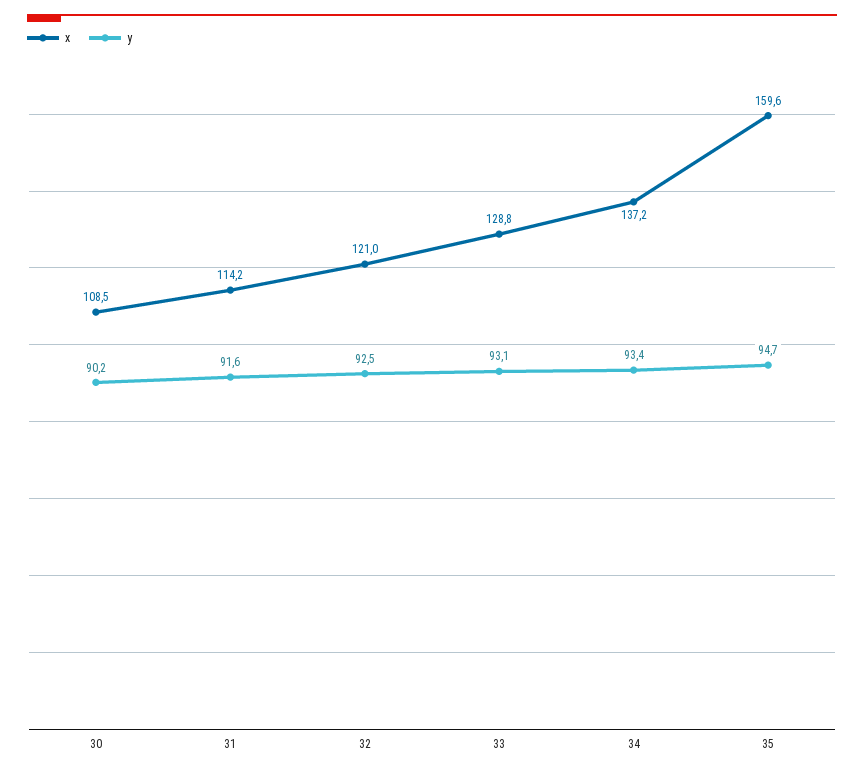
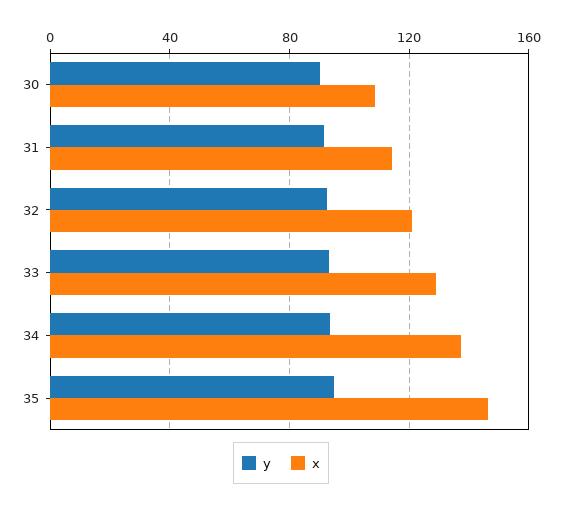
x, 35: 159.6 -> 145

